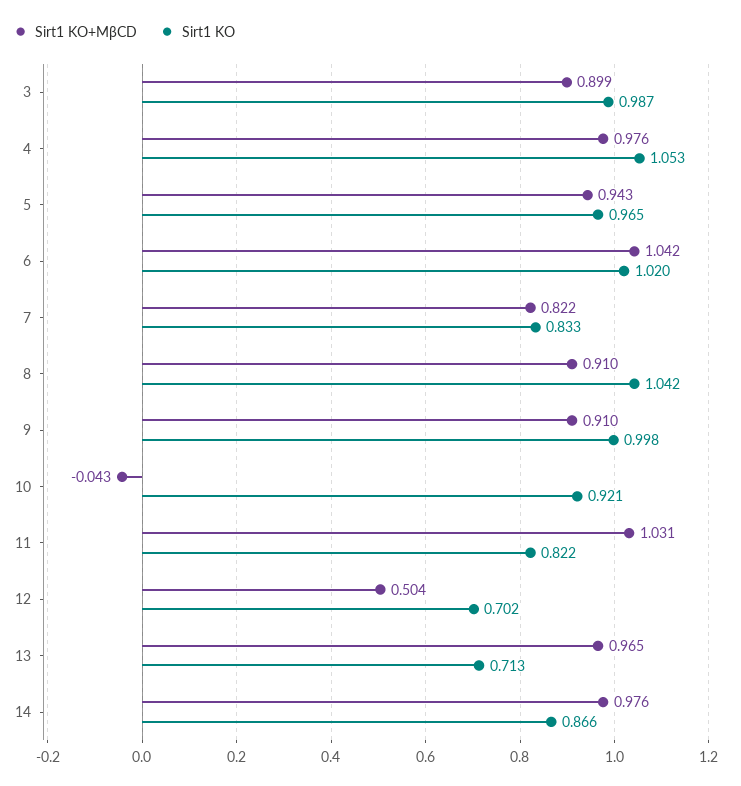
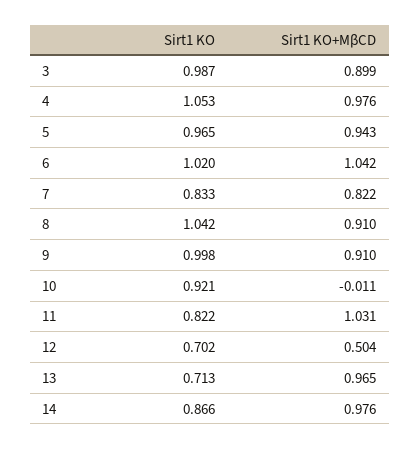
Sirt1 KO+MβCD, 10: -0.043 -> -0.011

